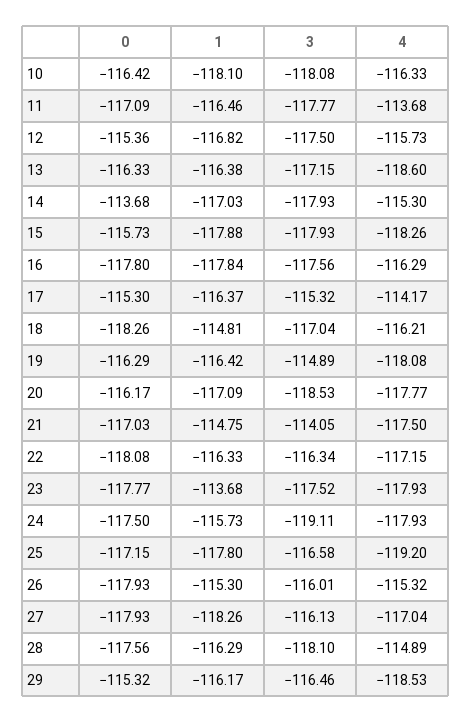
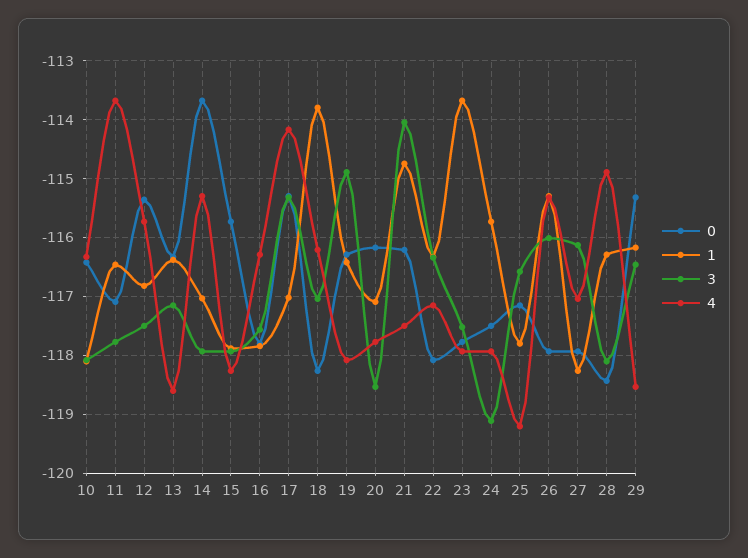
1, 17: -116.37 -> -117
1, 18: -114.81 -> -113.8
0, 21: -117.03 -> -116.2
0, 28: -117.56 -> -118.4

